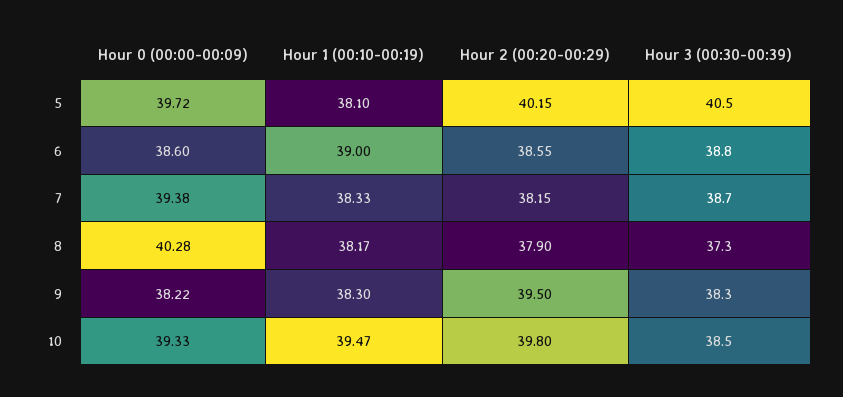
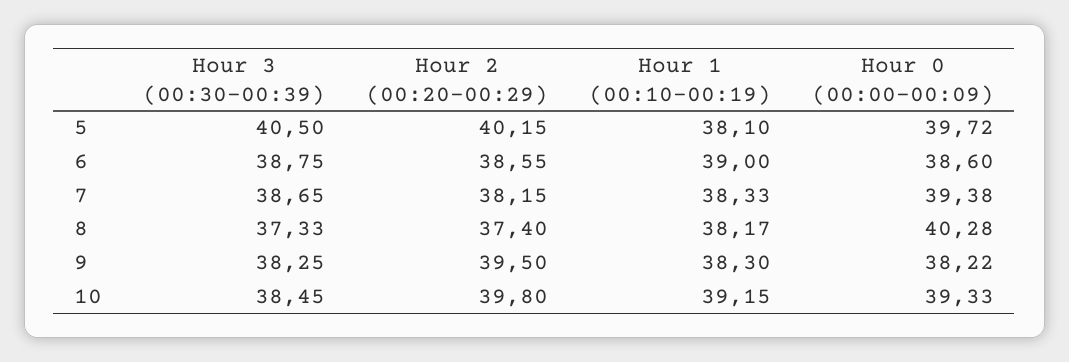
Hour 2 (00:20-00:29), 8: 37.9 -> 37.4
Hour 1 (00:10-00:19), 10: 39.47 -> 39.15

